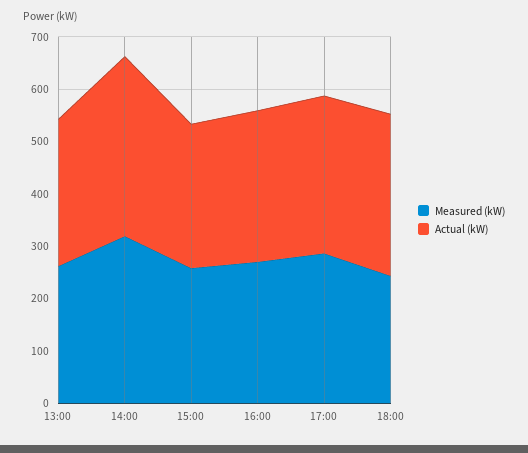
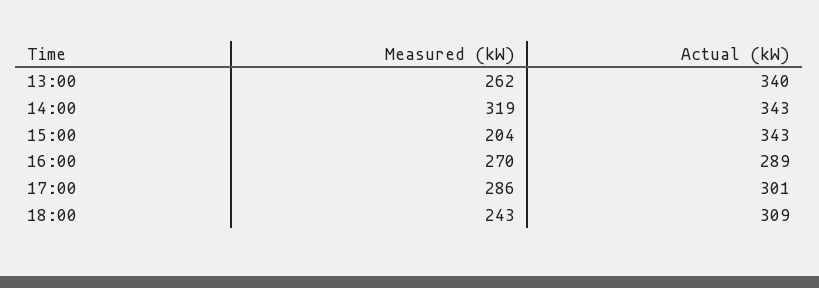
Actual (kW), 13:00: 280 -> 340
Measured (kW), 15:00: 260 -> 204
Actual (kW), 15:00: 280 -> 343

